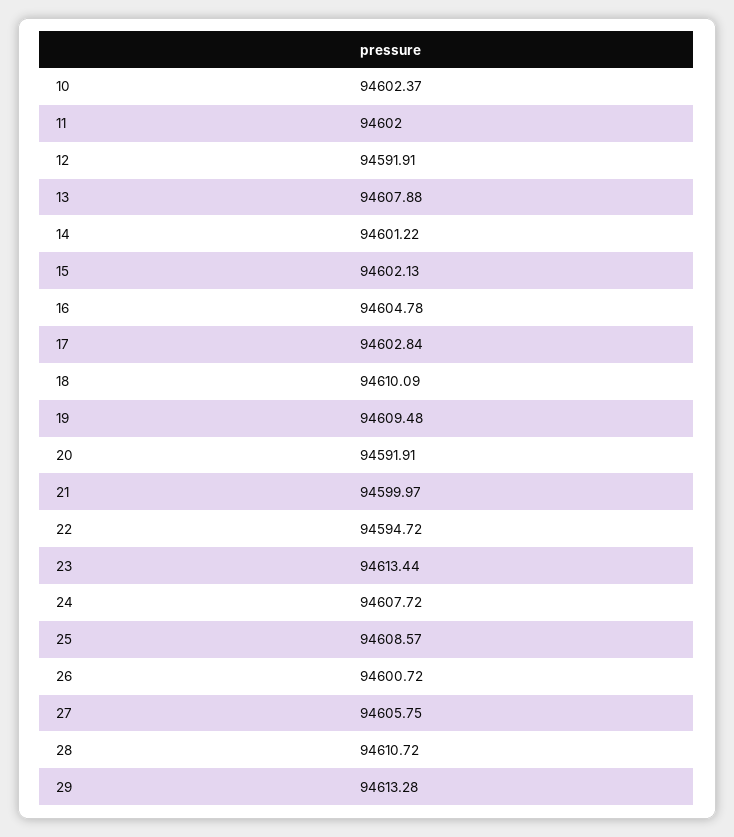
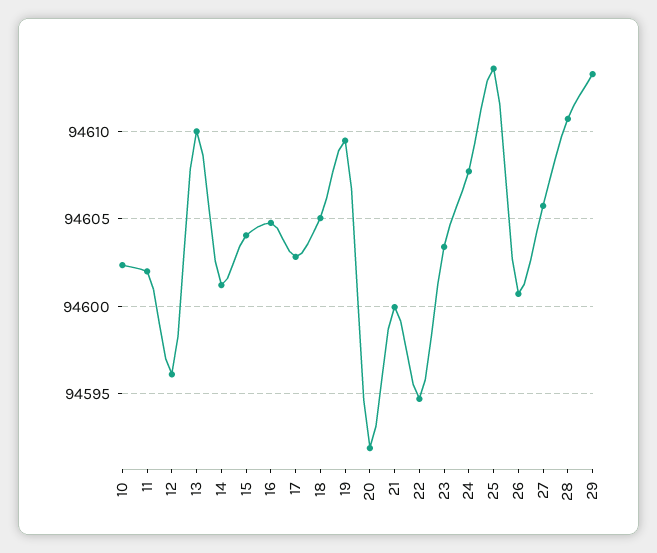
12: 94591.91 -> 94596
13: 94607.88 -> 94610
15: 94602.13 -> 94604
18: 94610.09 -> 94605
23: 94613.44 -> 94603.5
25: 94608.57 -> 94613.5

